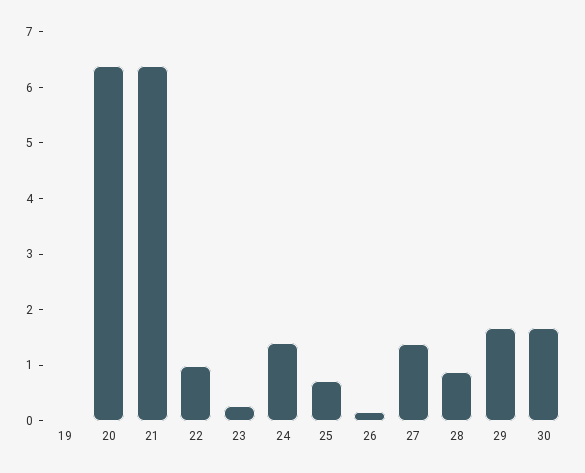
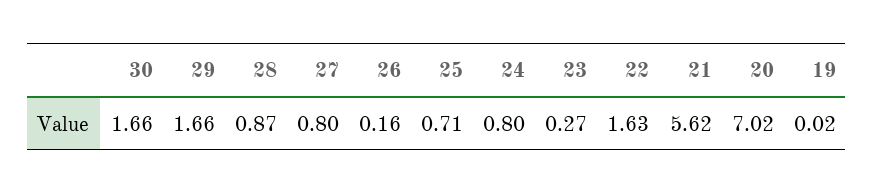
20: 6.4 -> 7.02
21: 6.4 -> 5.62
22: 1 -> 1.63
24: 1.4 -> 0.8
27: 1.4 -> 0.8

